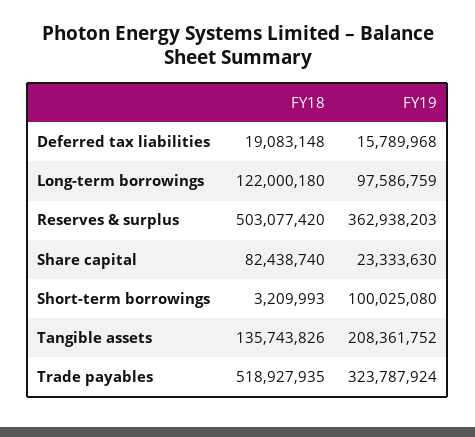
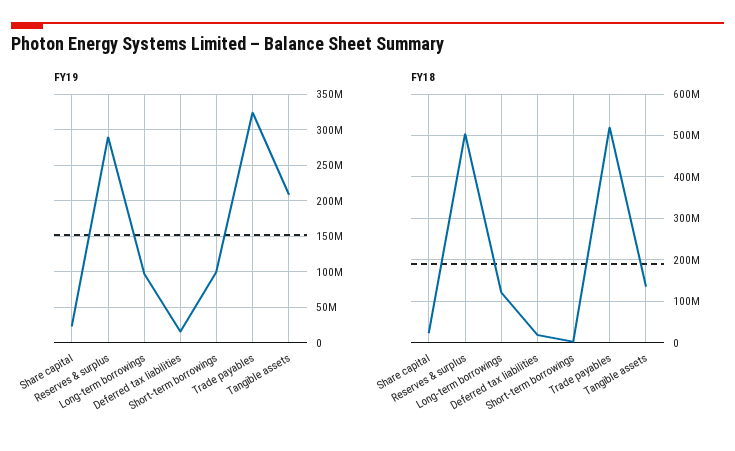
FY19, Reserves & surplus: 362938203 -> 290000000
FY18, Share capital: 82438740 -> 20000000

